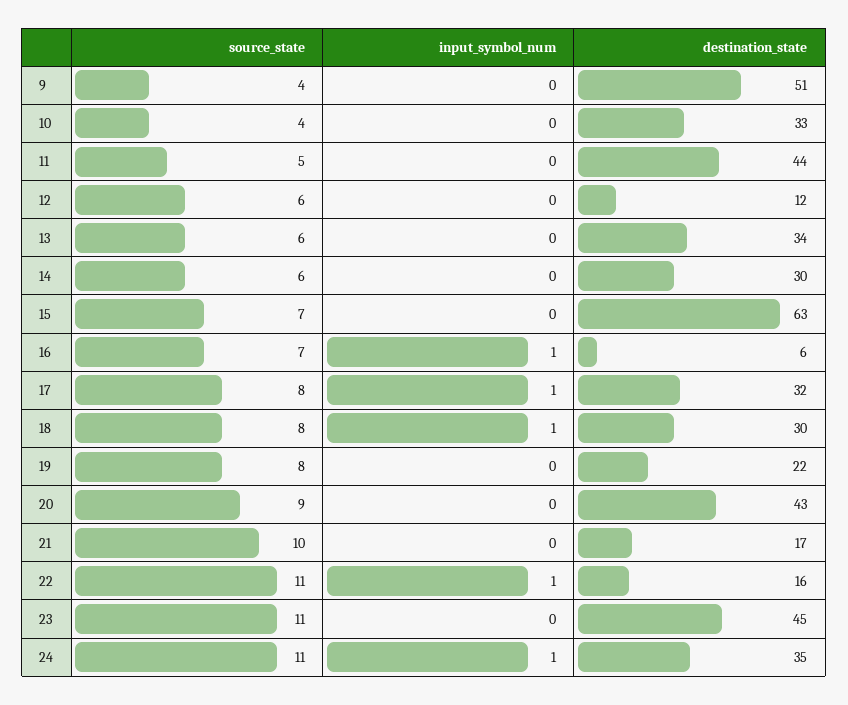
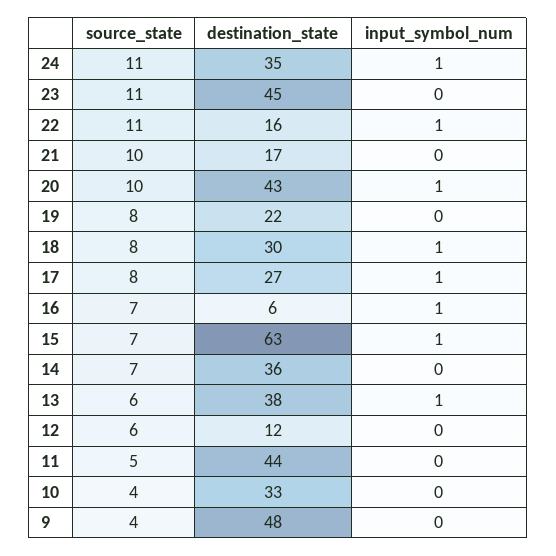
destination_state, 9: 51 -> 48
input_symbol_num, 13: 0 -> 1
destination_state, 13: 34 -> 38
source_state, 14: 6 -> 7
destination_state, 14: 30 -> 36
input_symbol_num, 15: 0 -> 1
destination_state, 17: 32 -> 27
source_state, 20: 9 -> 10
input_symbol_num, 20: 0 -> 1

